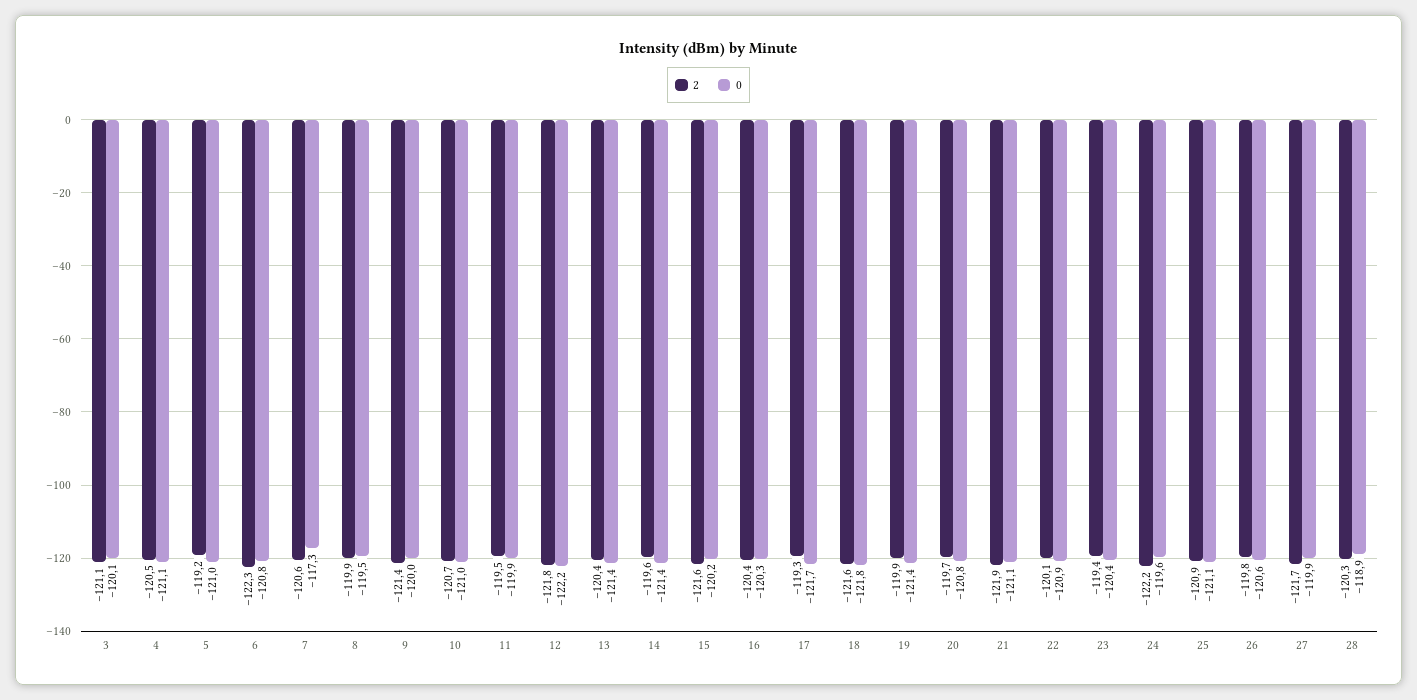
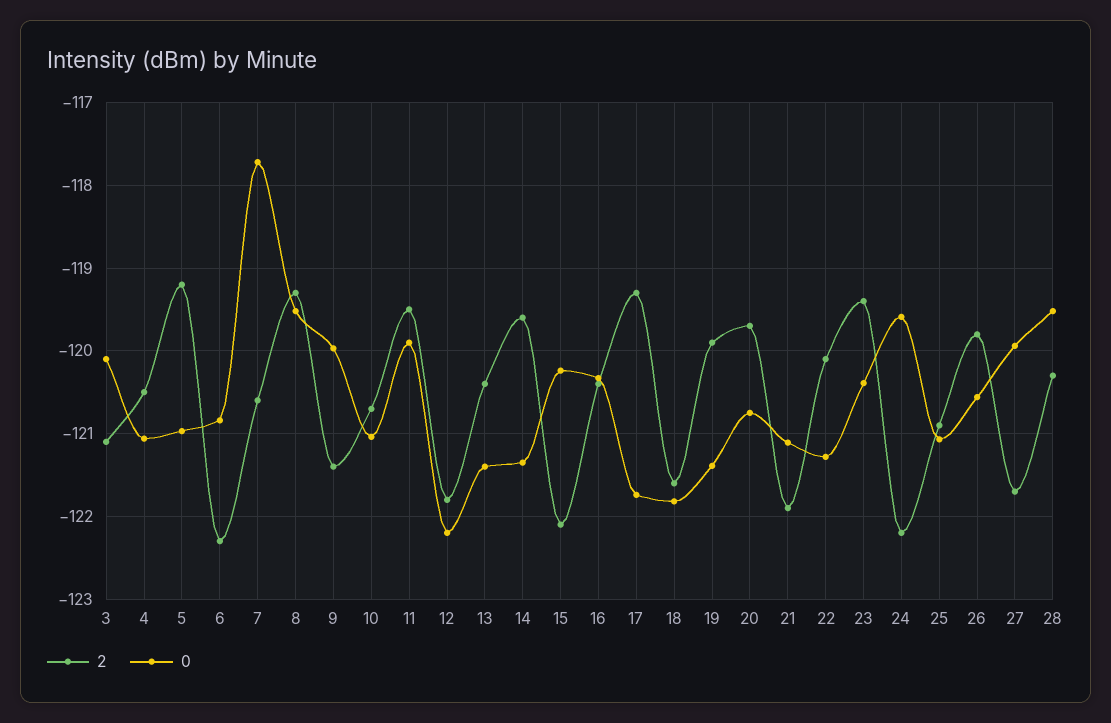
0, 7: -117.3 -> -117.7
2, 8: -119.9 -> -119.3
2, 15: -121.6 -> -122.1
0, 22: -120.9 -> -121.3
0, 28: -118.9 -> -119.5

